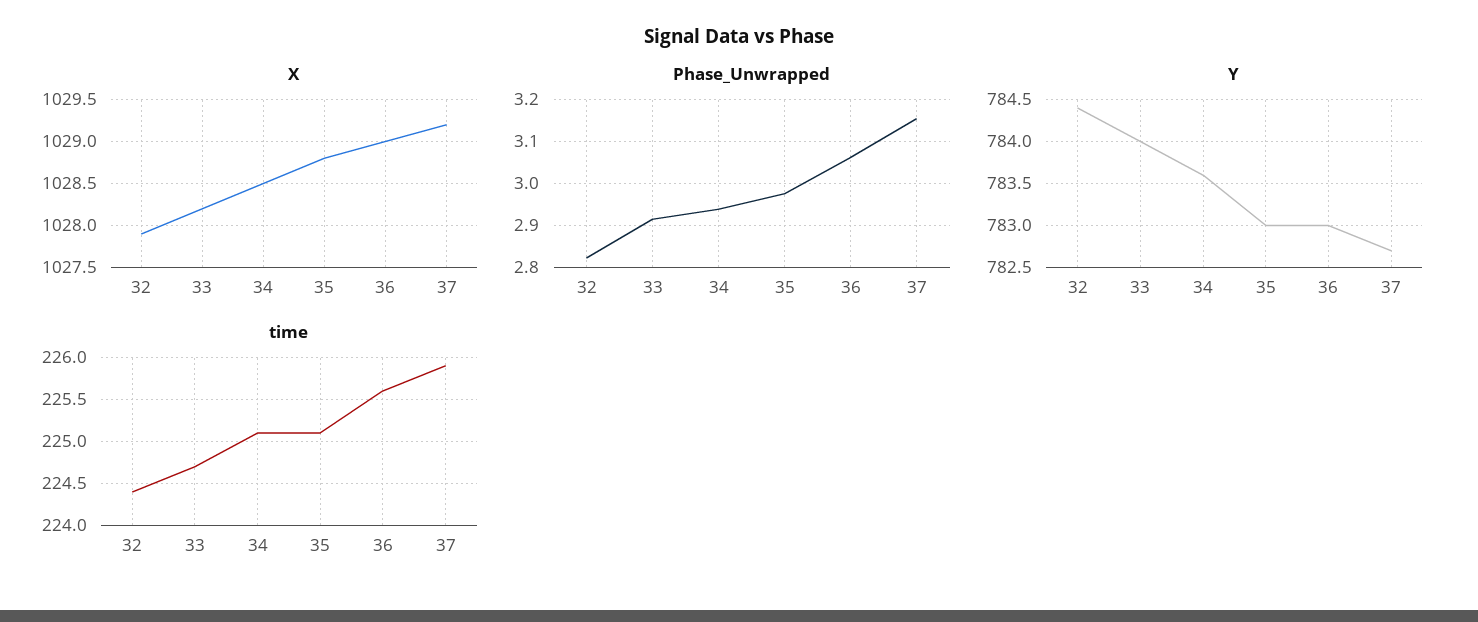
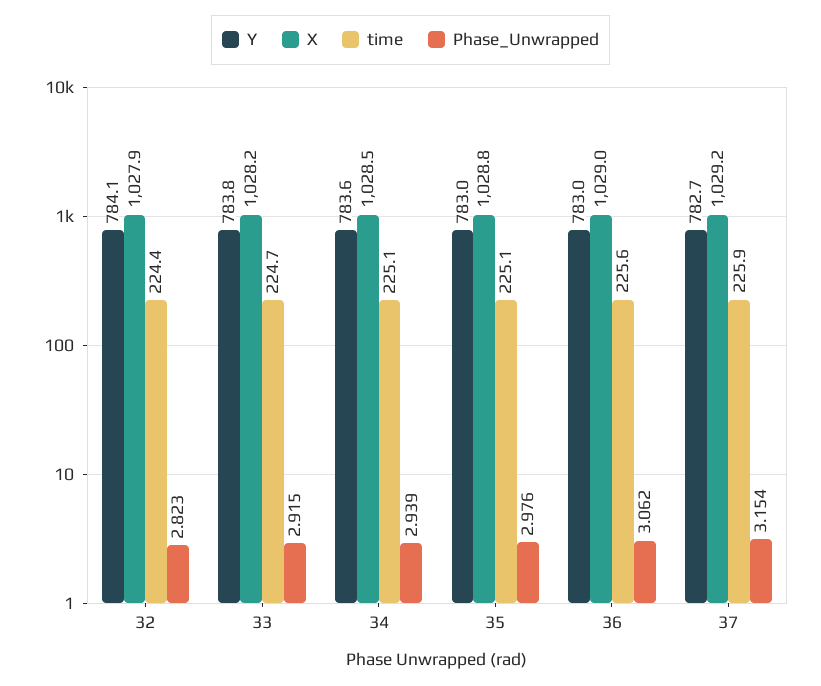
Y, 32: 784.4 -> 784.1
Y, 33: 784 -> 783.8

